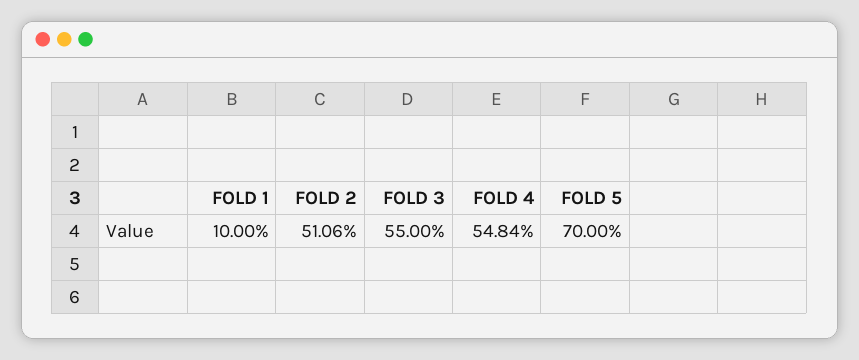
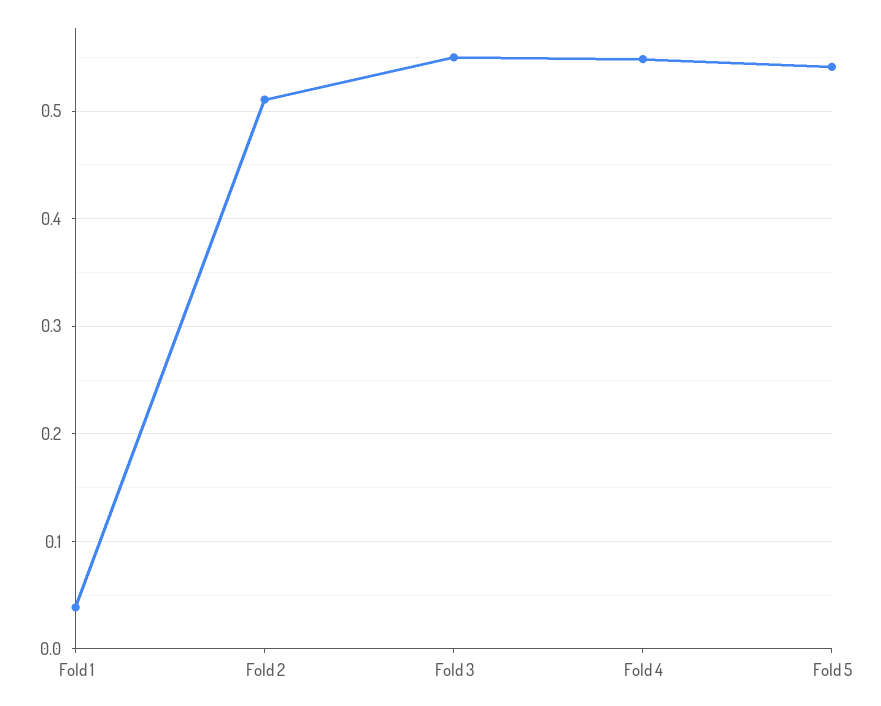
FOLD 1: 0.1 -> 0.04
FOLD 5: 0.7 -> 0.54

